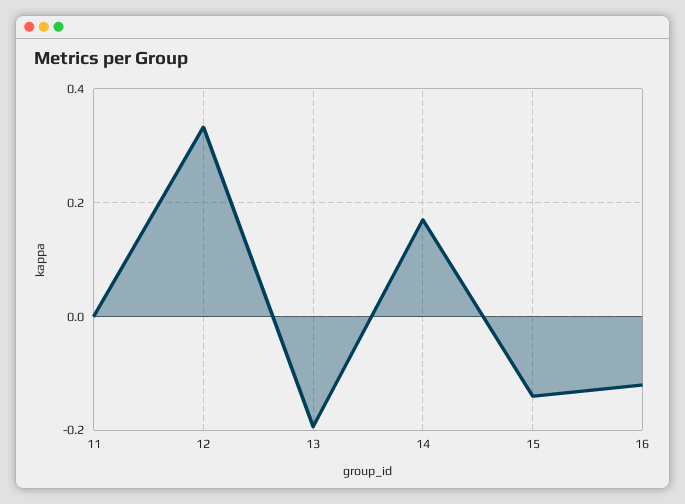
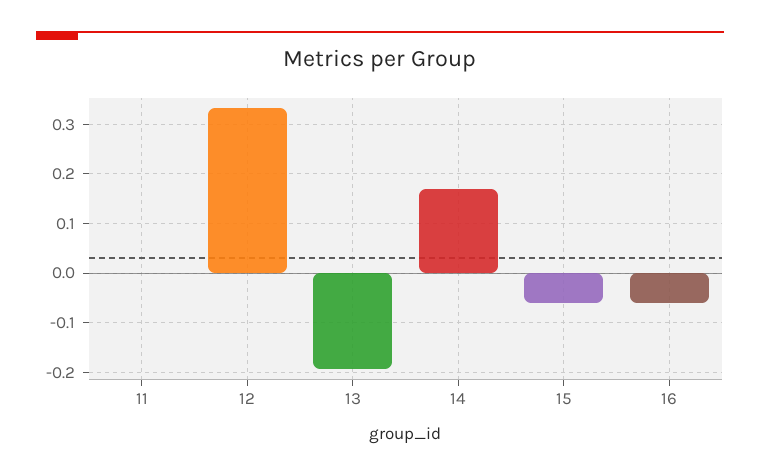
15: -0.14 -> -0.06
16: -0.12 -> -0.06

